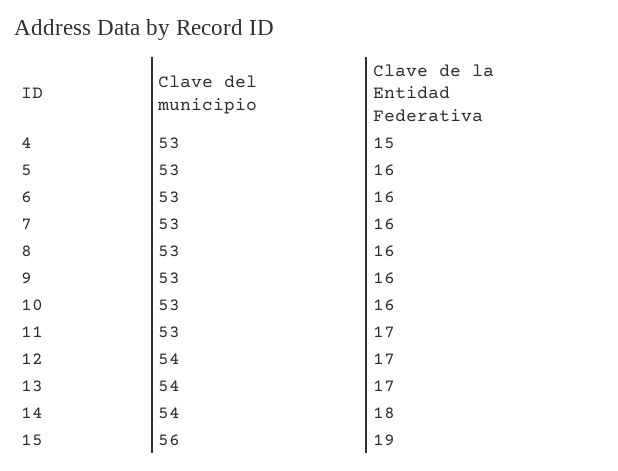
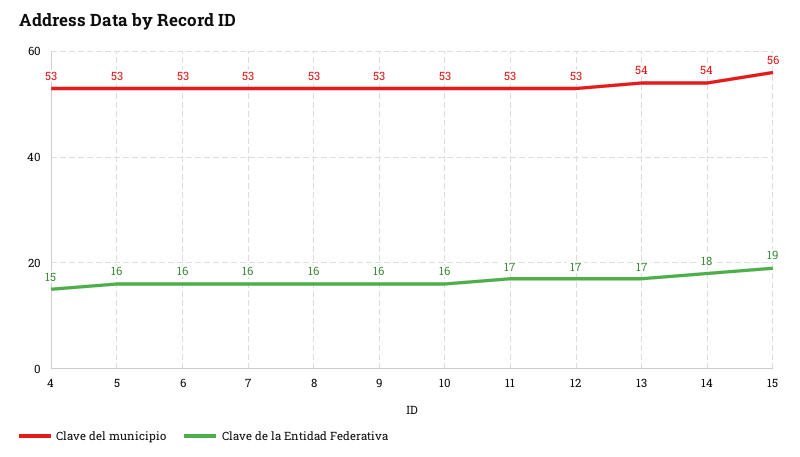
Clave del municipio, 12: 54 -> 53

